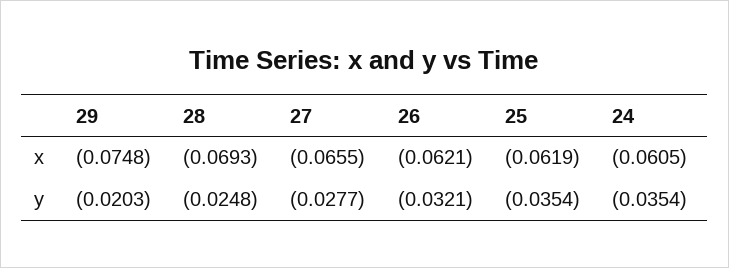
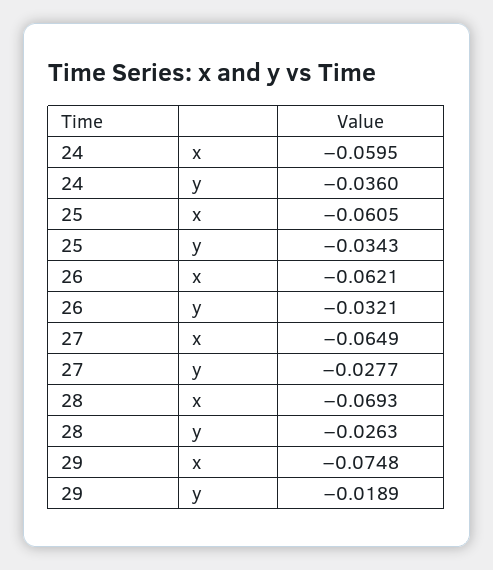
27, x: -0.0655 -> -0.0649
25, x: -0.0619 -> -0.0605
24, x: -0.0605 -> -0.0595
29, y: -0.0203 -> -0.0189
28, y: -0.0248 -> -0.0263
25, y: -0.0354 -> -0.0343
24, y: -0.0354 -> -0.036

